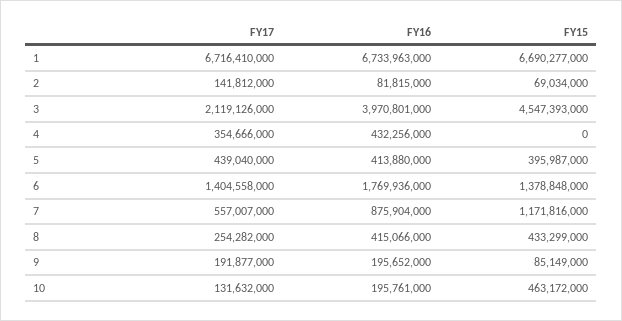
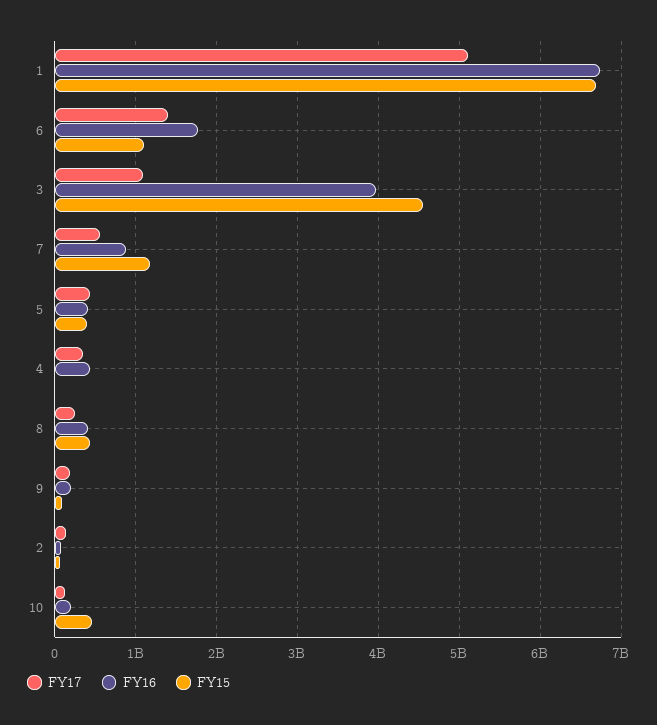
FY17, 1: 6716410000 -> 5100000000
FY17, 3: 2119126000 -> 1100000000
FY15, 6: 1378848000 -> 1100000000

